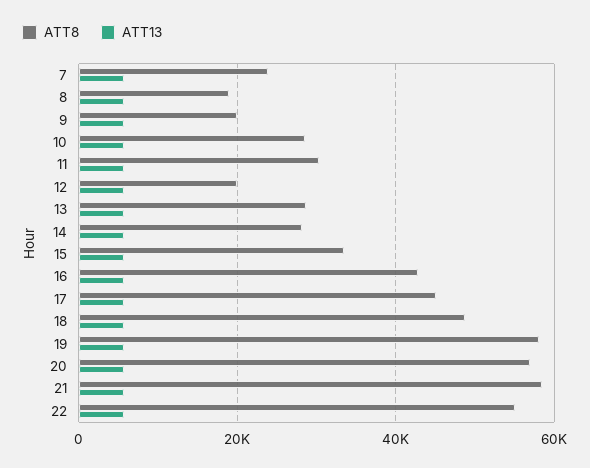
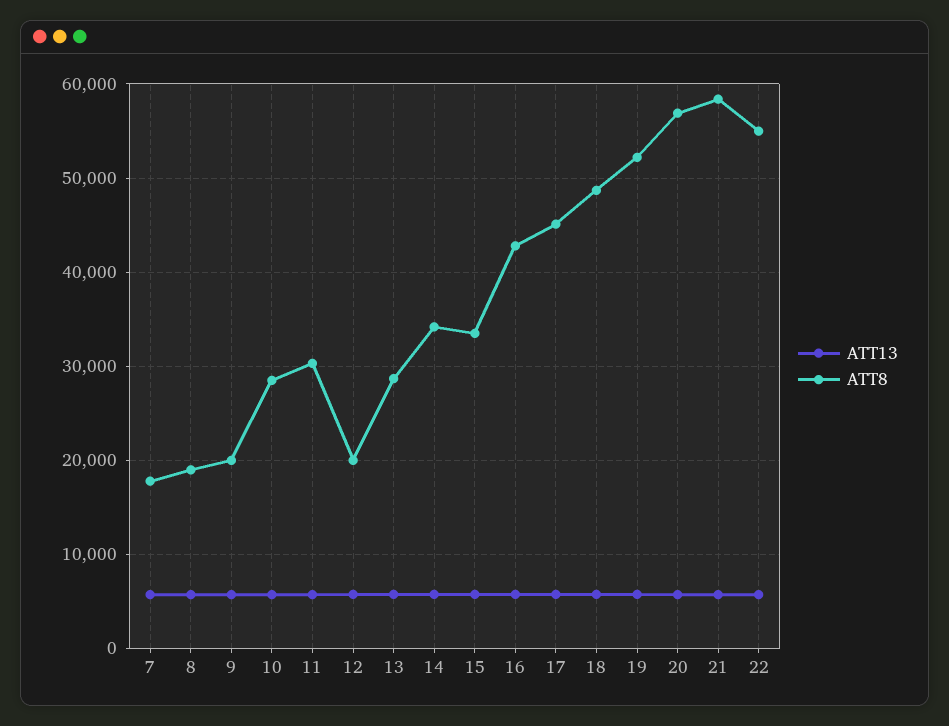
ATT8, 7: 24000 -> 18000
ATT8, 14: 28000 -> 34000
ATT8, 19: 58000 -> 52000

